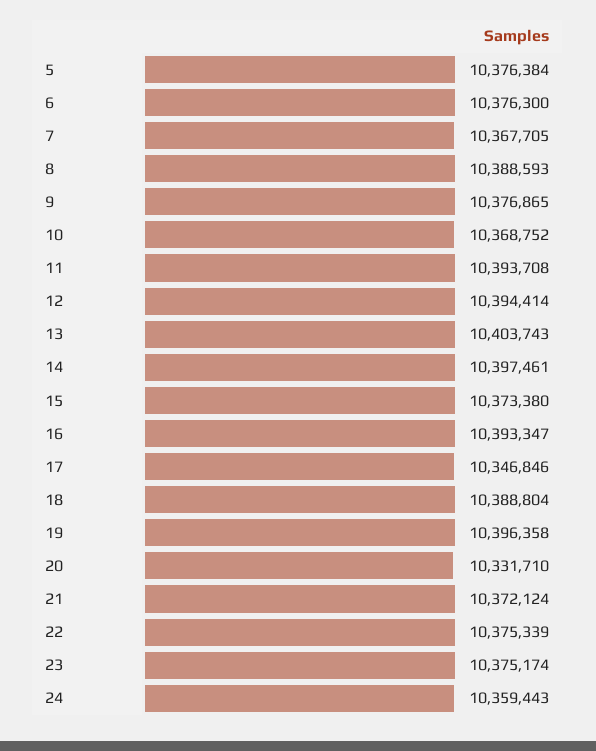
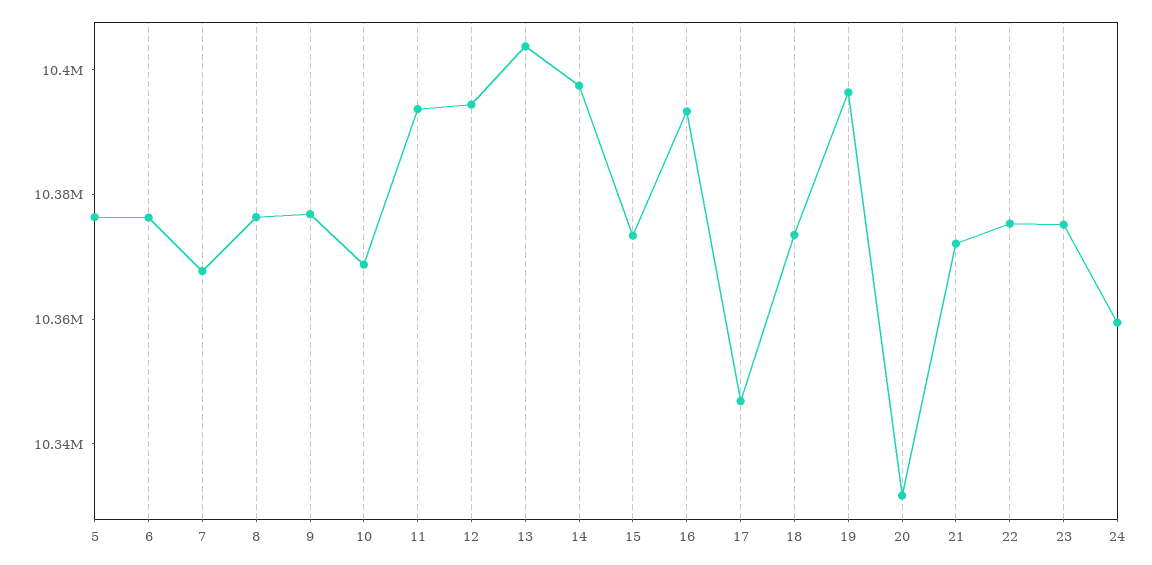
8: 10388593 -> 10375000
18: 10388804 -> 10375000

